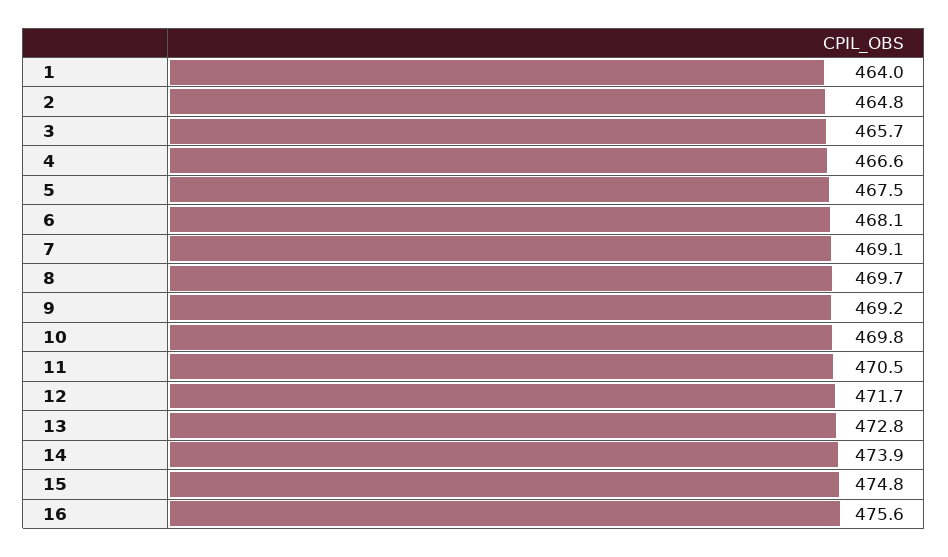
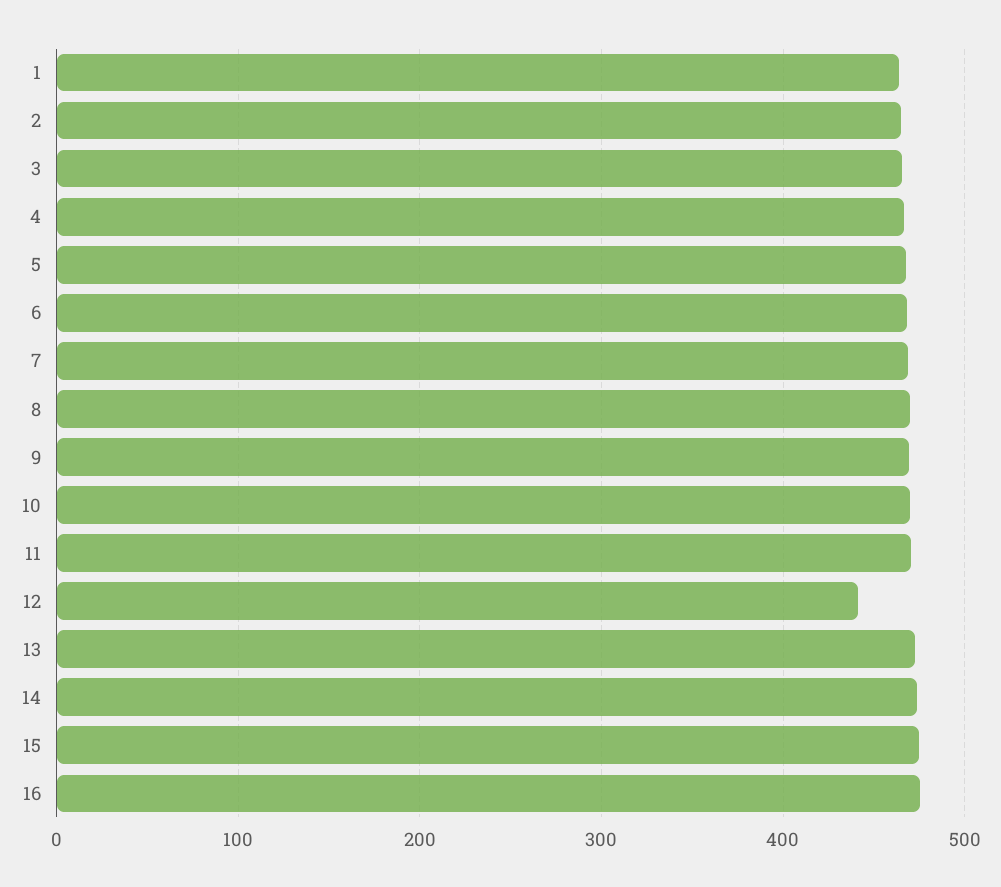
12: 471.7 -> 440

